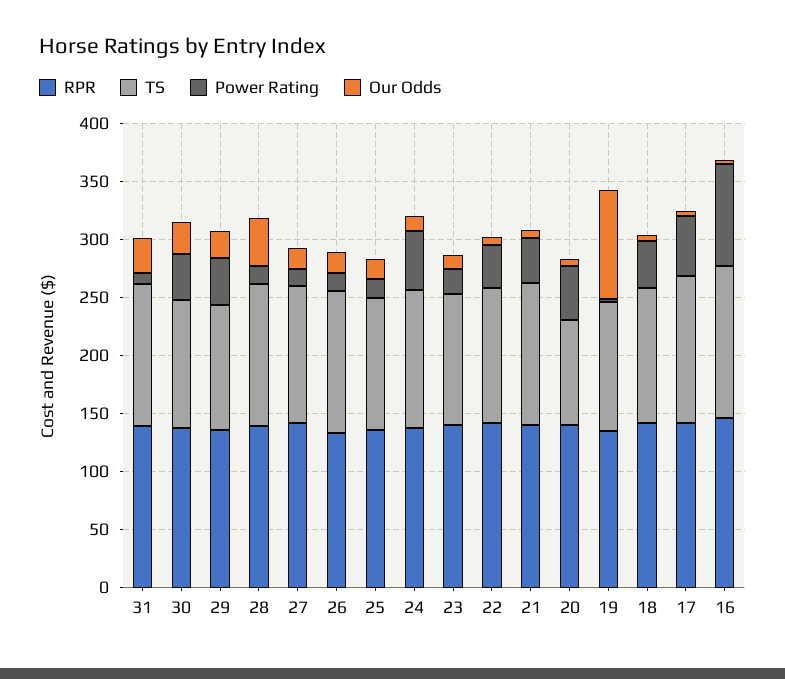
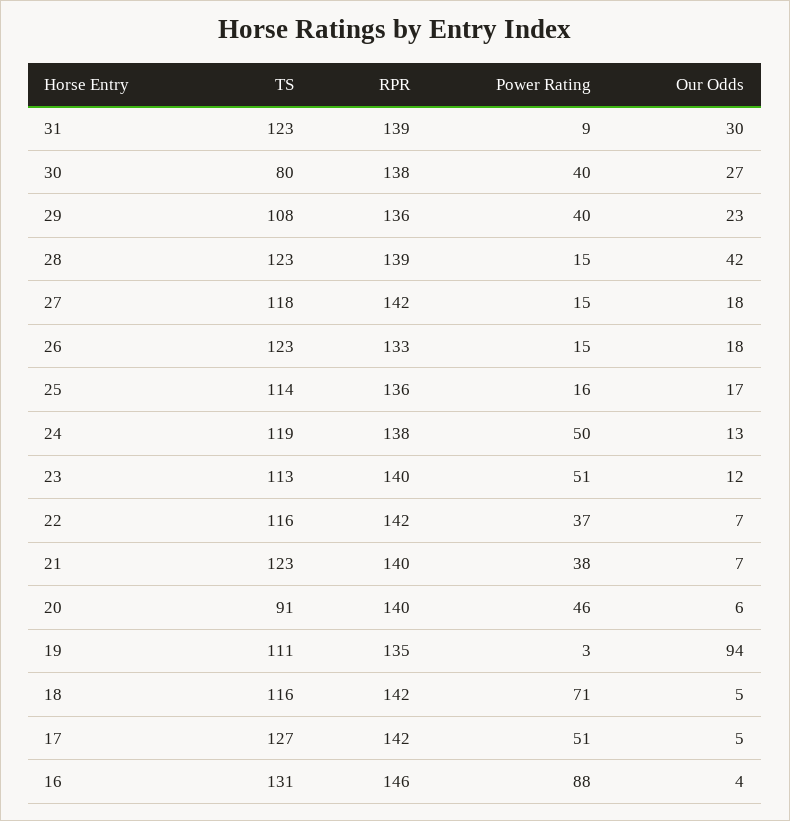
TS, 30: 110 -> 80
Power Rating, 23: 20 -> 51
Power Rating, 18: 40 -> 71

